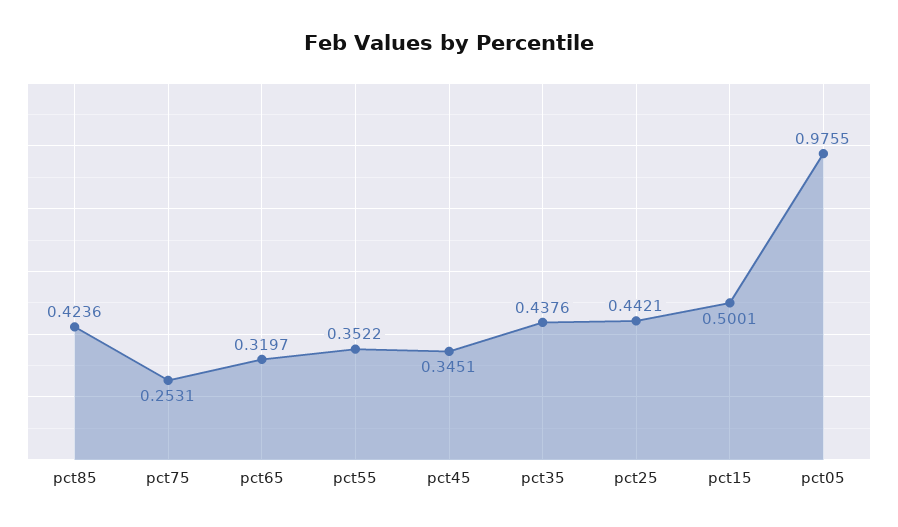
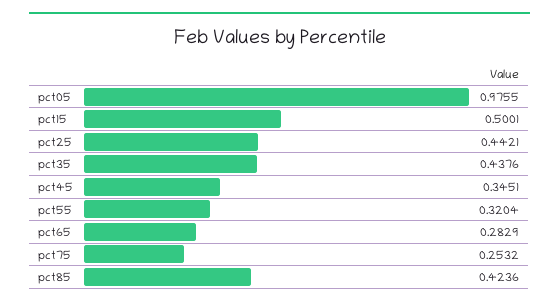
pct75: 0.2531 -> 0.2532
pct65: 0.3197 -> 0.2829
pct55: 0.3522 -> 0.3204

